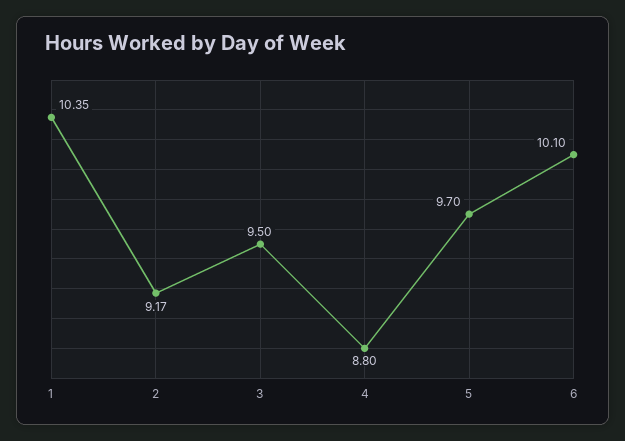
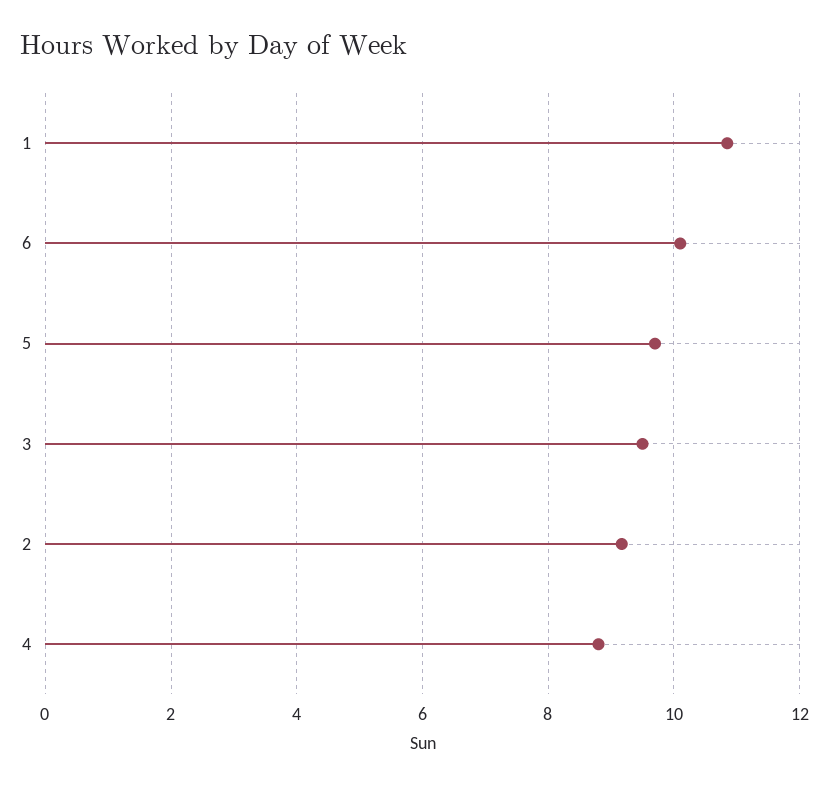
1: 10.35 -> 10.8

